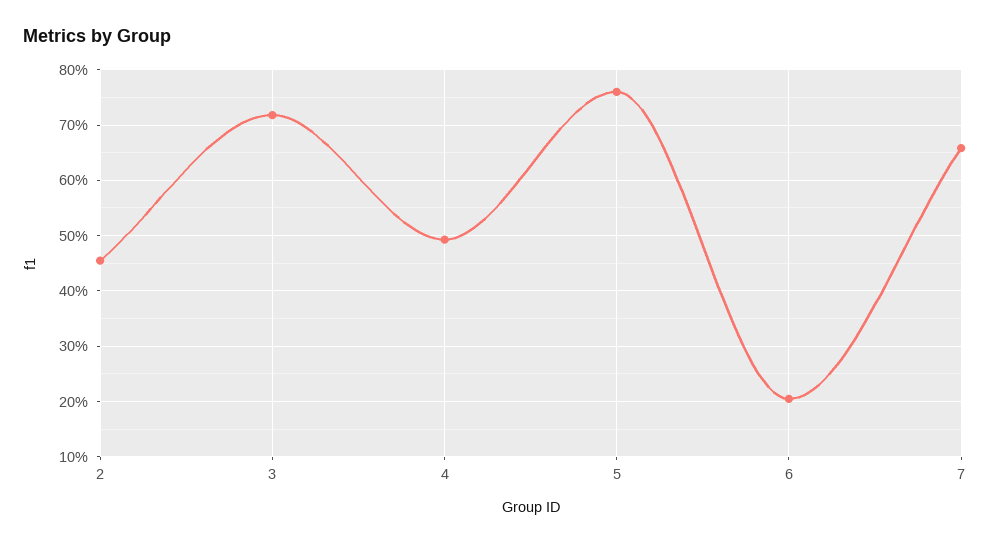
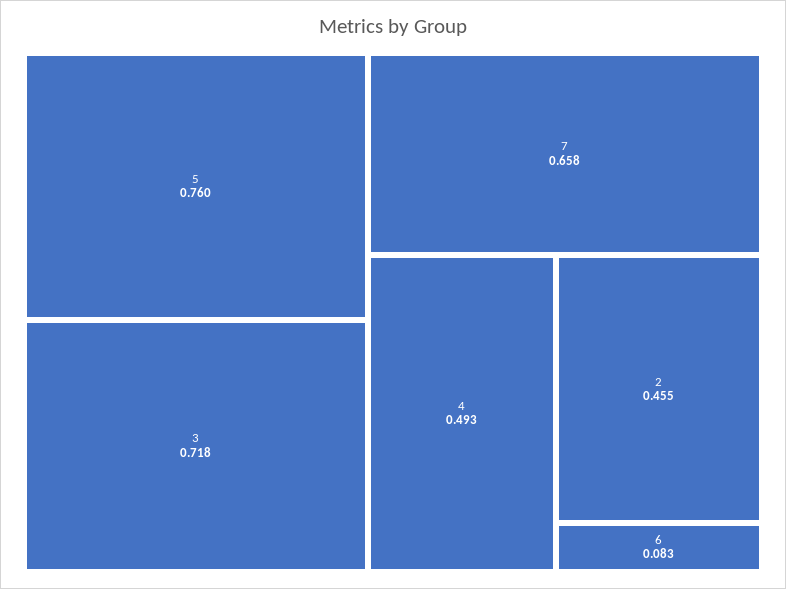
6: 0.2 -> 0.083

